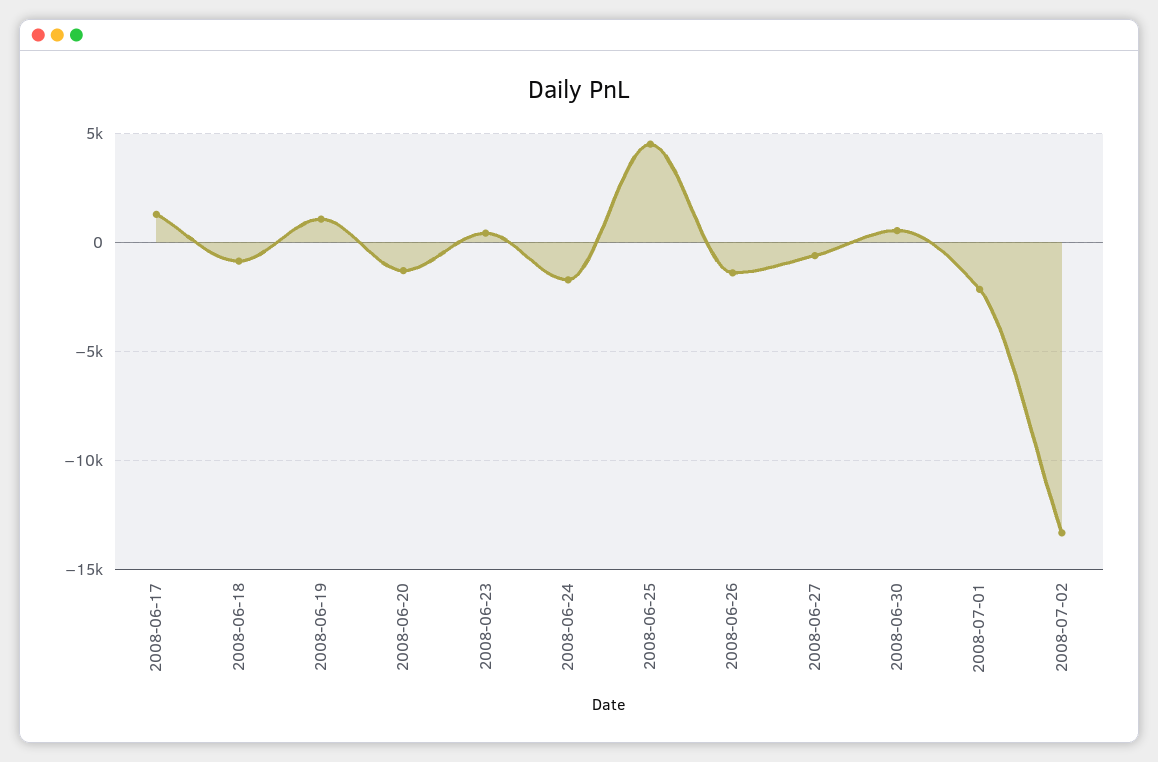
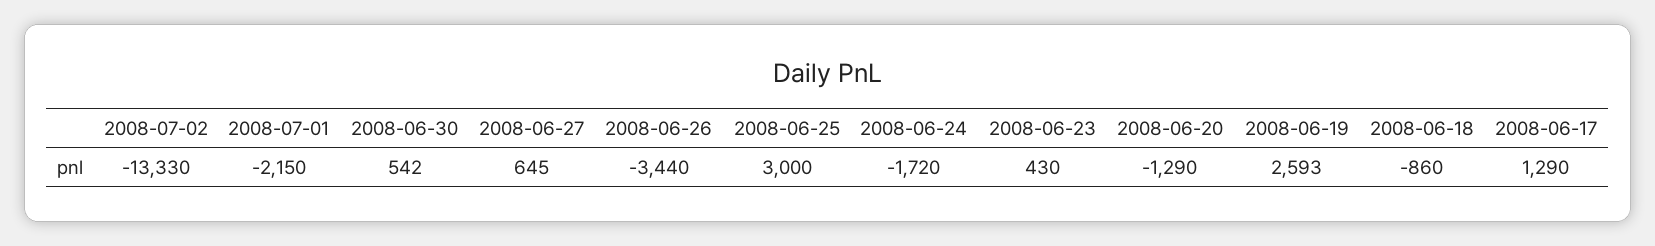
2008-06-19: 1000 -> 2593
2008-06-25: 4500 -> 3000
2008-06-26: -1500 -> -3440
2008-06-27: -500 -> 645

